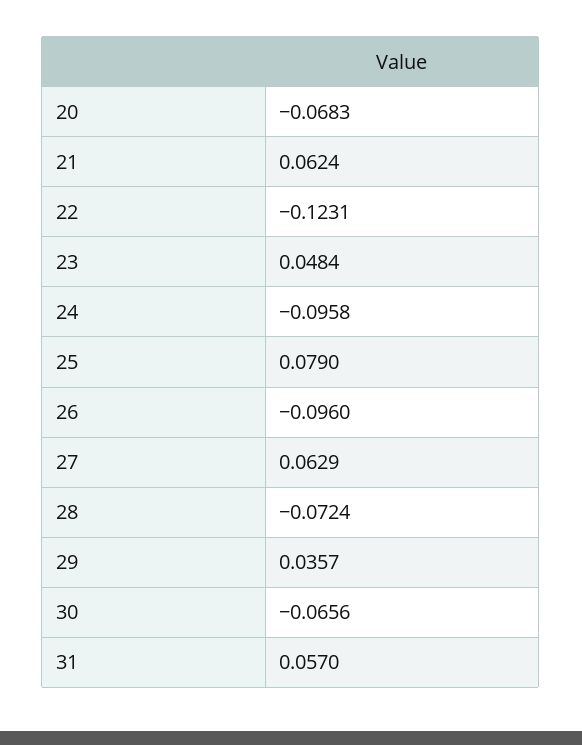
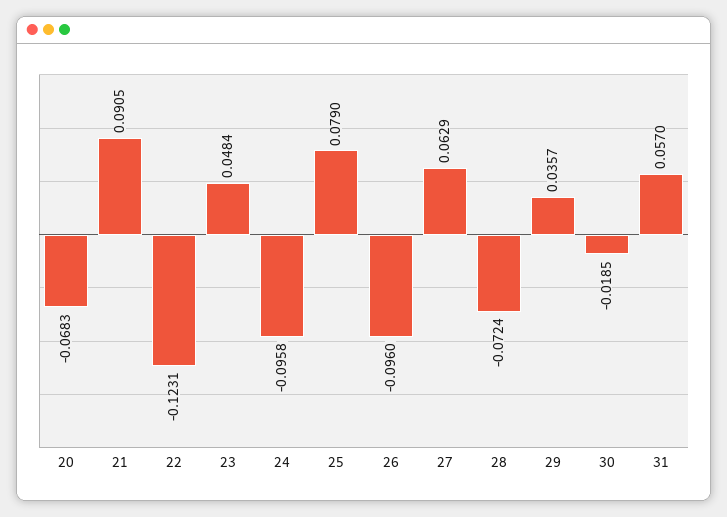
21: 0.0624 -> 0.0905
30: -0.0656 -> -0.0185

